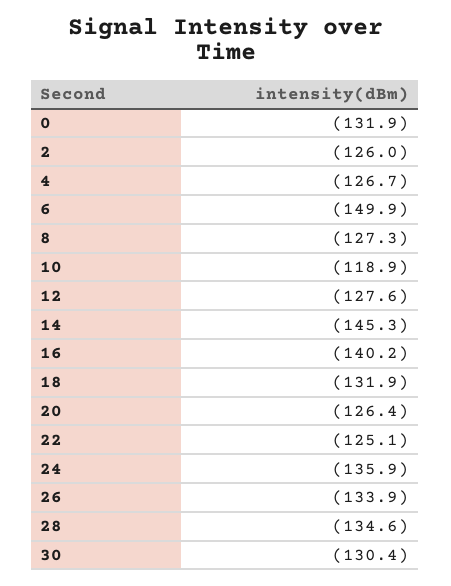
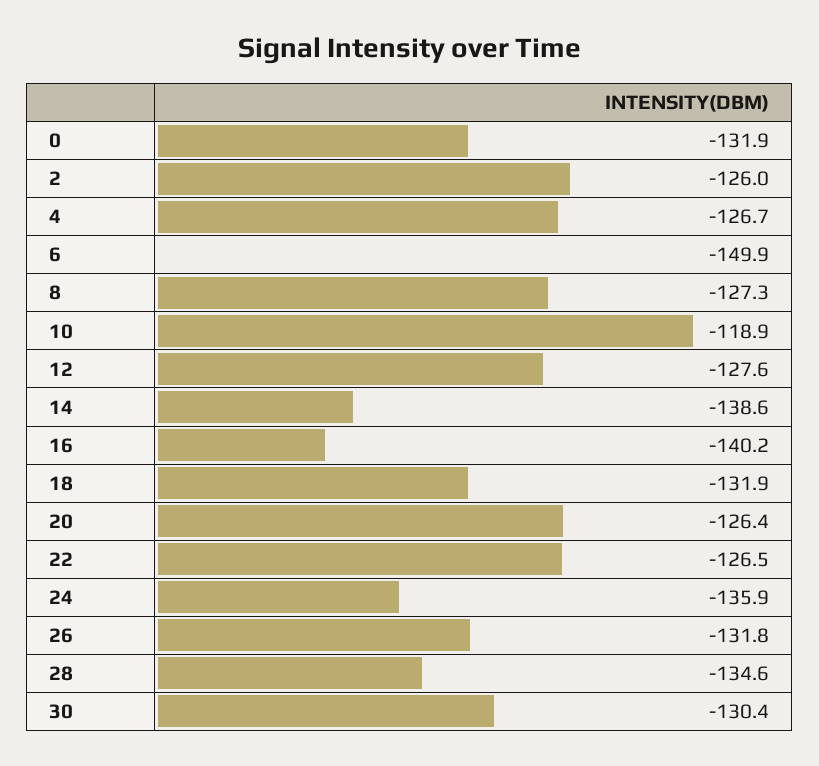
14: -145.3 -> -138.6
22: -125.1 -> -126.5
26: -133.9 -> -131.8

